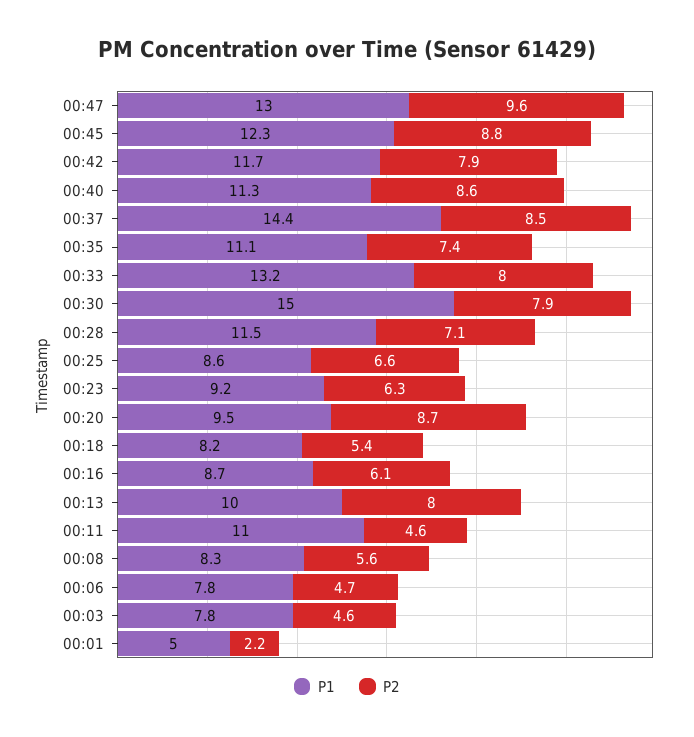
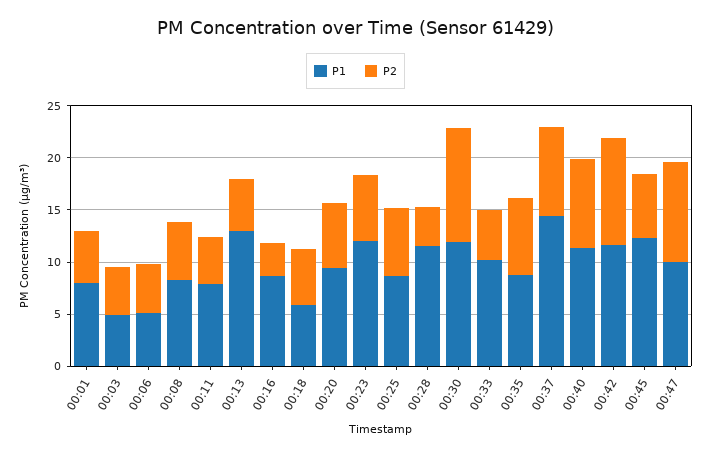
P1, 00:47: 13 -> 10
P2, 00:45: 8.8 -> 6
P2, 00:42: 7.9 -> 10
P1, 00:35: 11.1 -> 9
P1, 00:33: 13.2 -> 10
P2, 00:33: 8 -> 5
P1, 00:30: 15 -> 12
P2, 00:30: 7.9 -> 11
P2, 00:28: 7.1 -> 4
P1, 00:23: 9.2 -> 12
P2, 00:20: 8.7 -> 6
P1, 00:18: 8.2 -> 6
P2, 00:16: 6.1 -> 3
P1, 00:13: 10 -> 13
P2, 00:13: 8 -> 5
P1, 00:11: 11 -> 8
P1, 00:06: 7.8 -> 5
P1, 00:03: 7.8 -> 5
P1, 00:01: 5 -> 8
P2, 00:01: 2.2 -> 5

